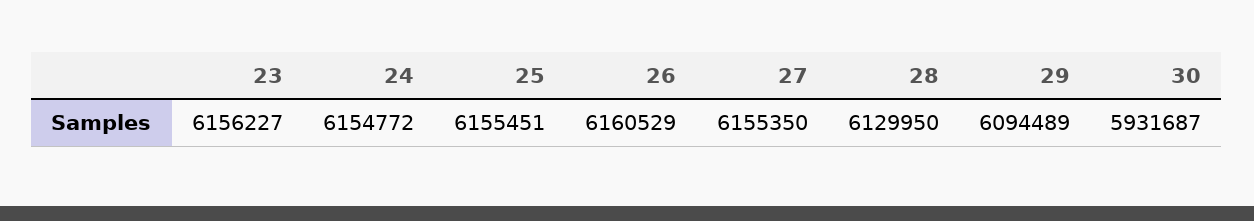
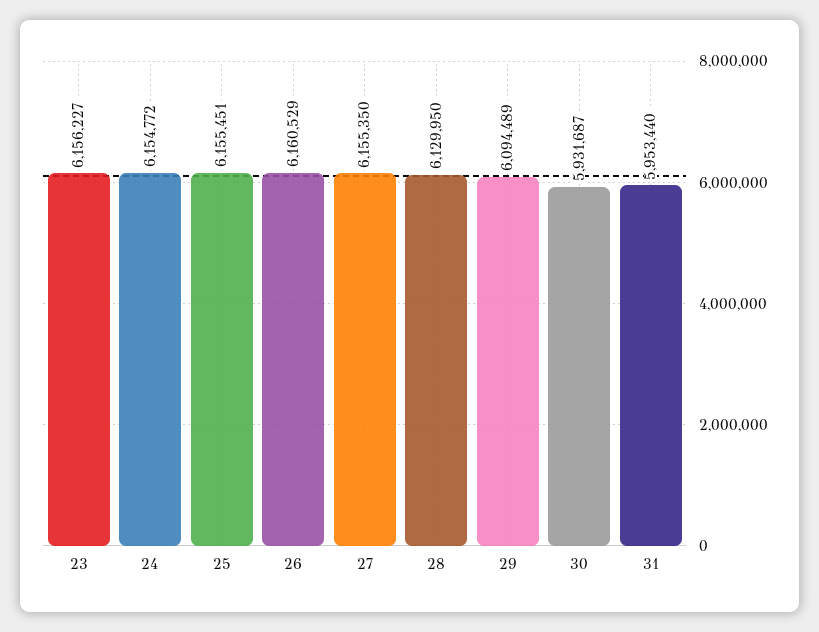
31: none -> 5953440

